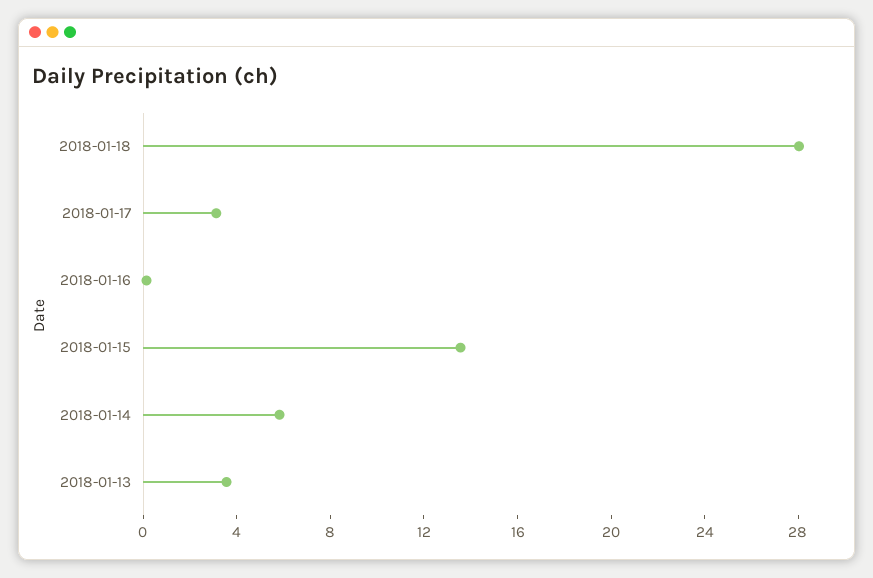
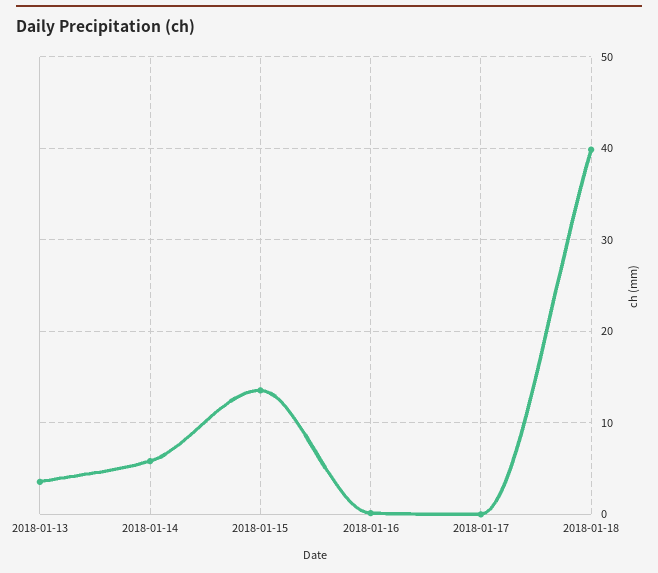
2018-01-18: 28 -> 40
2018-01-17: 3 -> 0

